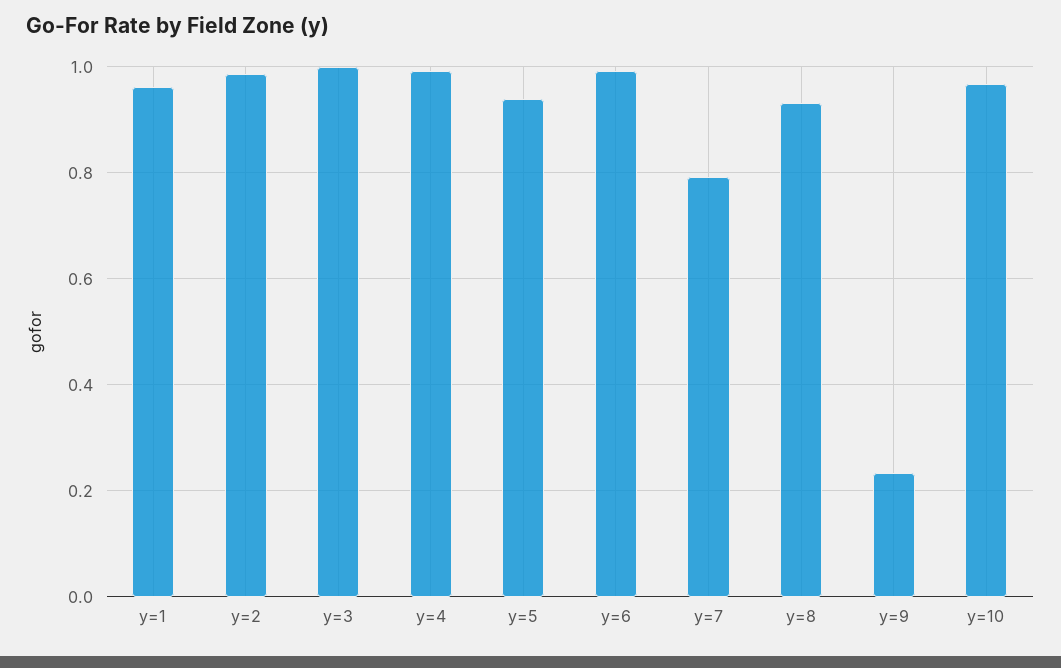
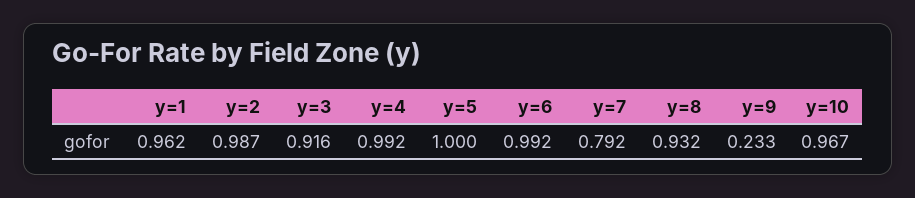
y=3: 1 -> 0.916
y=5: 0.94 -> 1

